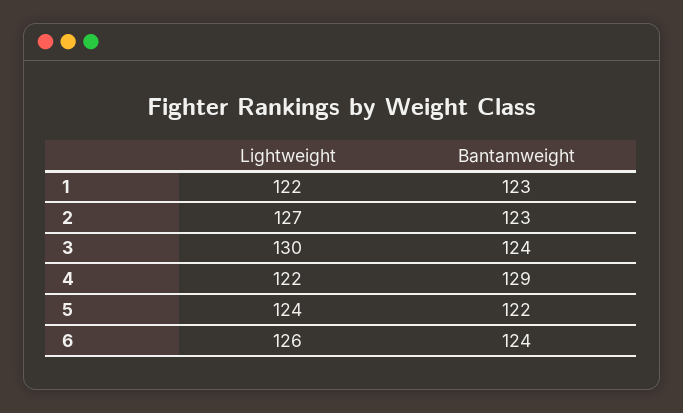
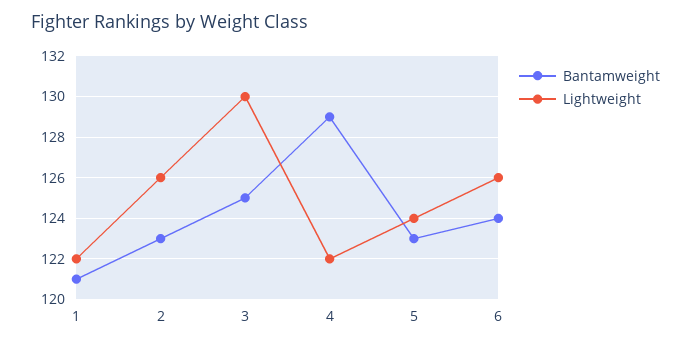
Bantamweight, 1: 123 -> 121
Lightweight, 2: 127 -> 126
Bantamweight, 3: 124 -> 125
Bantamweight, 5: 122 -> 123

